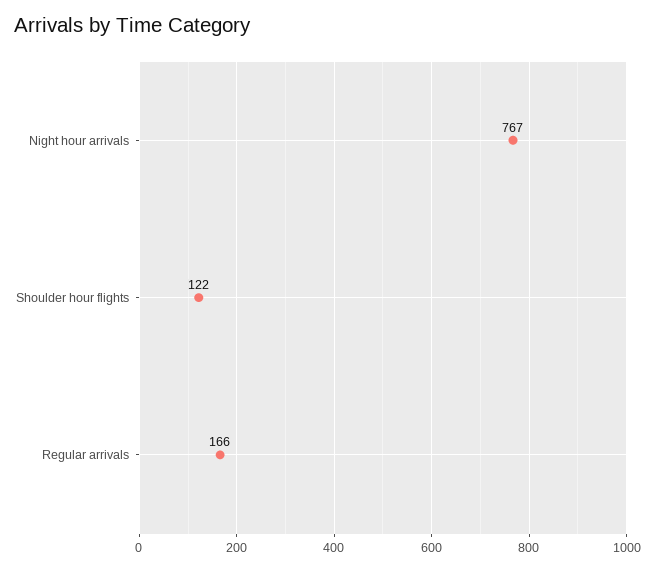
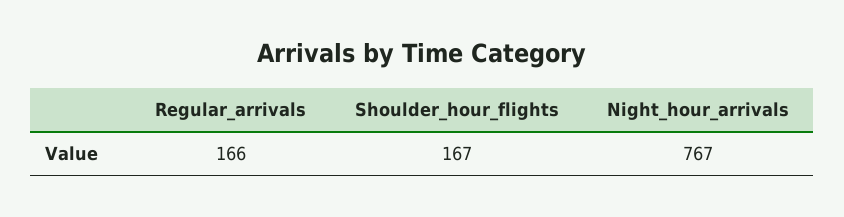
Shoulder hour flights: 122 -> 167

